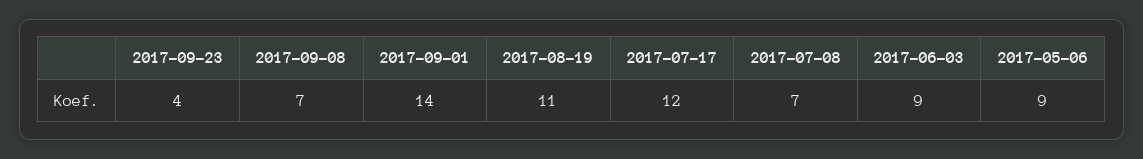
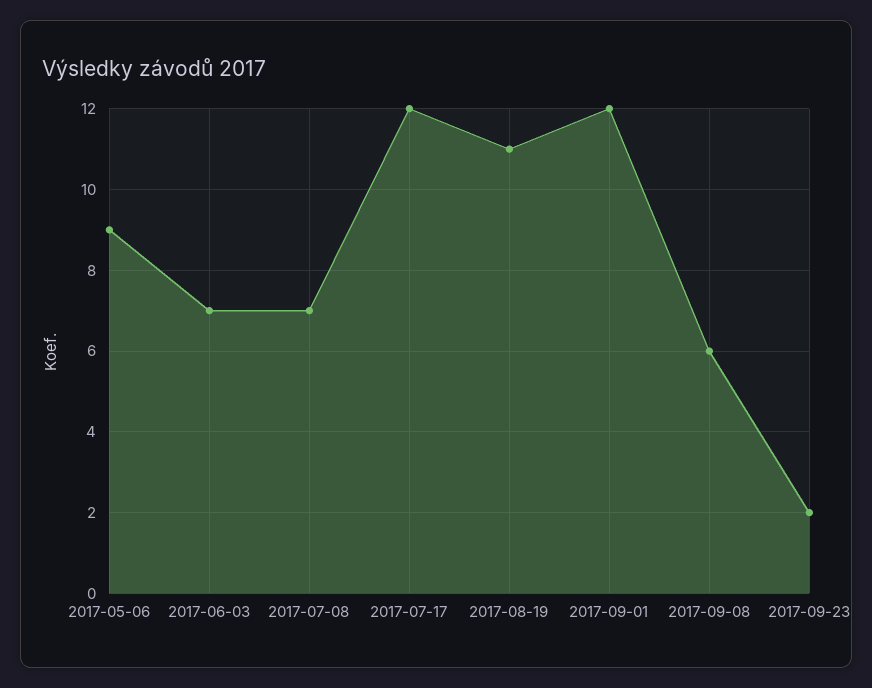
2017-09-23: 4 -> 2
2017-09-08: 7 -> 6
2017-09-01: 14 -> 12
2017-06-03: 9 -> 7

